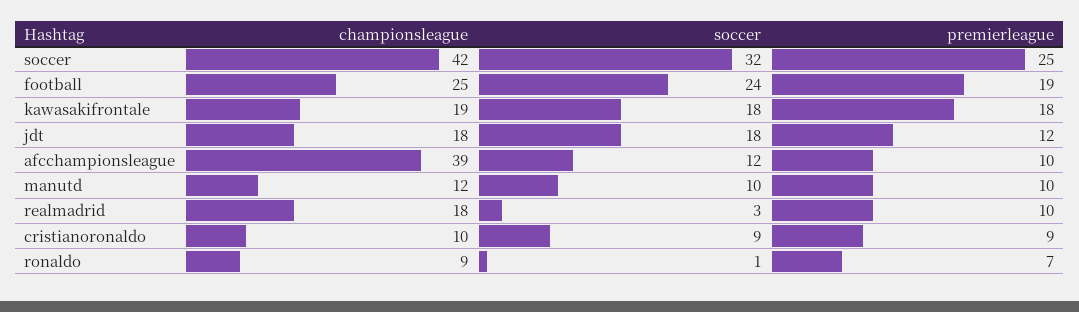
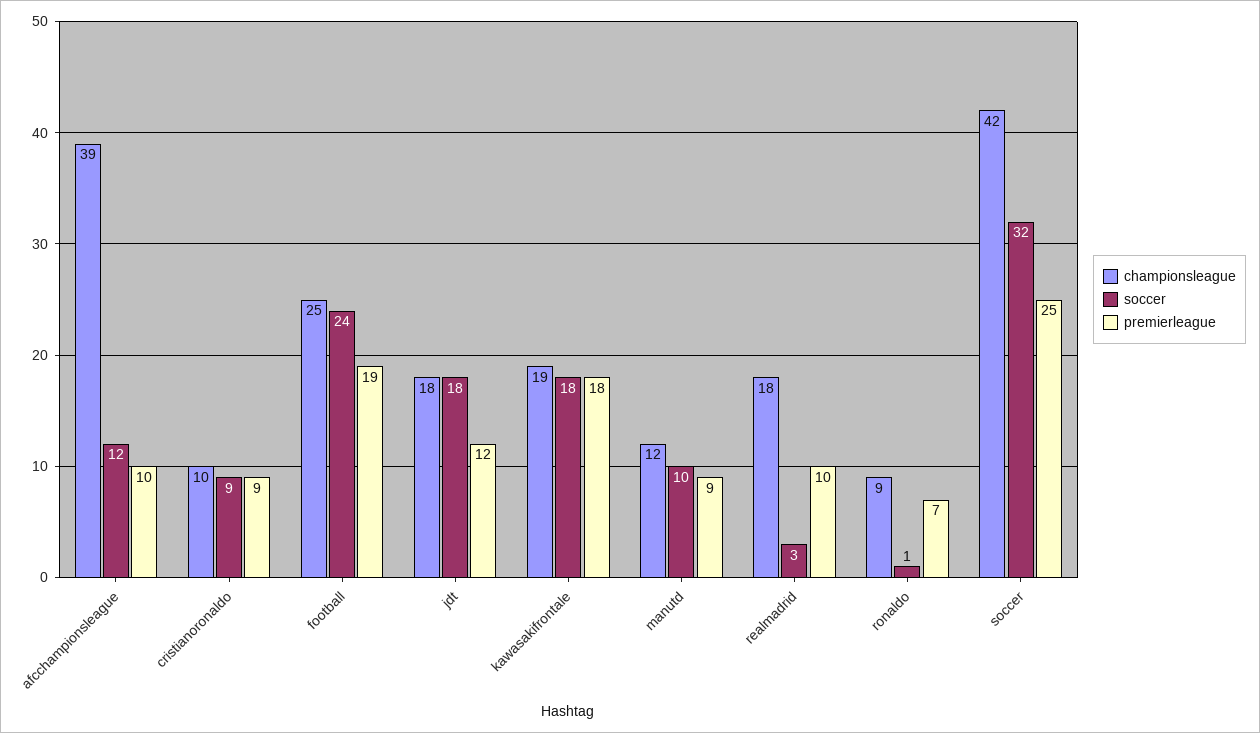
premierleague, manutd: 10 -> 9

